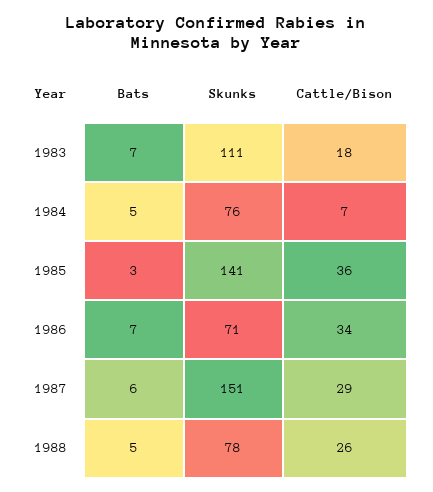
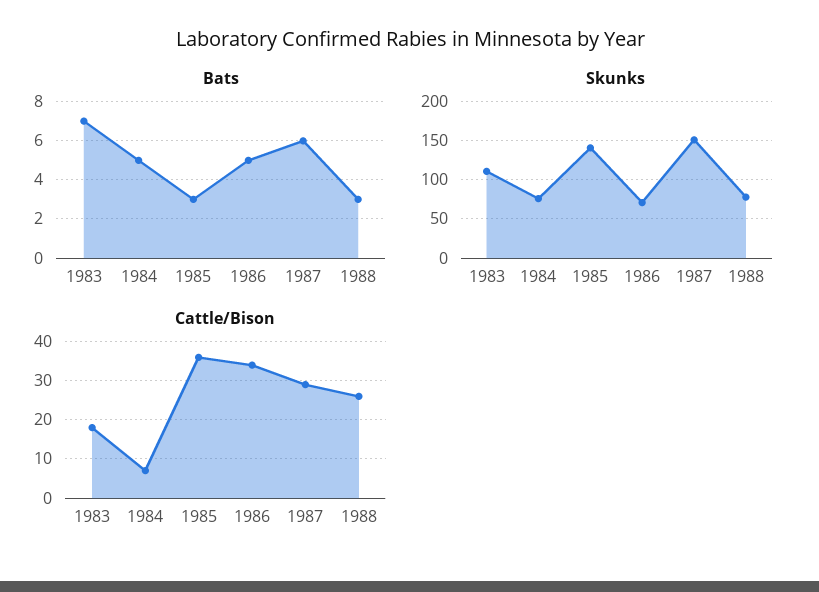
Bats, 1986: 7 -> 5
Bats, 1988: 5 -> 3

